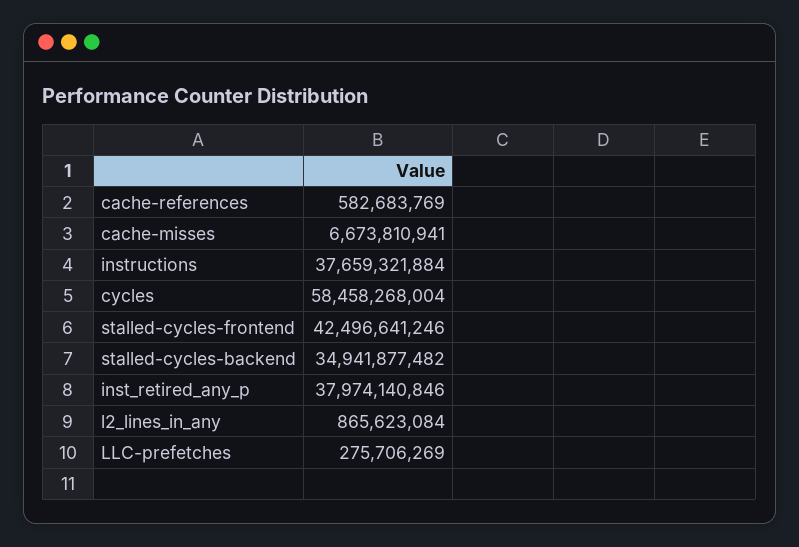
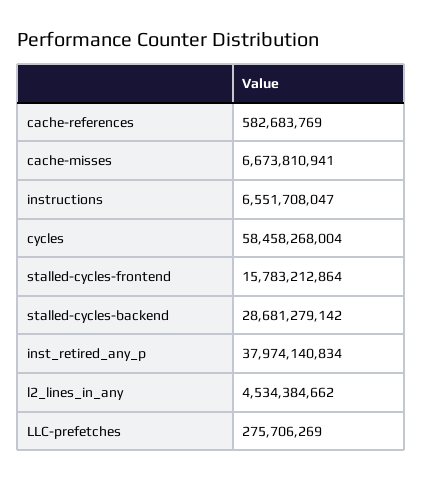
instructions: 37659321884 -> 6551708047
stalled-cycles-frontend: 42496641246 -> 15783212864
stalled-cycles-backend: 34941877482 -> 28681279142
inst_retired_any_p: 37974140846 -> 37974140834
l2_lines_in_any: 865623084 -> 4534384662

